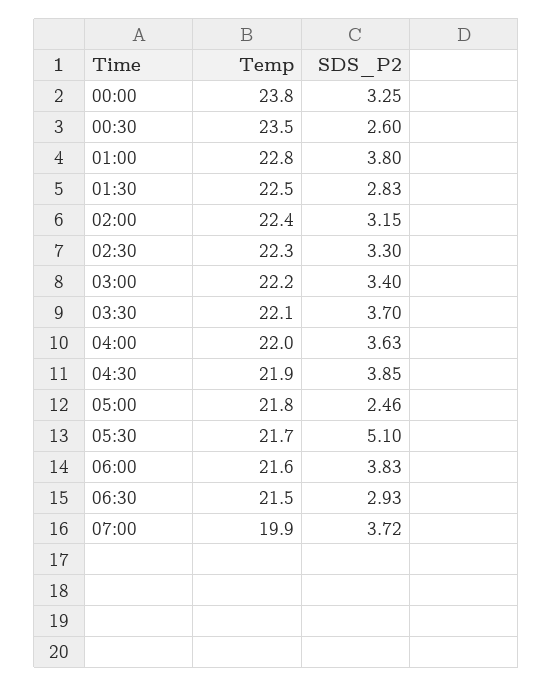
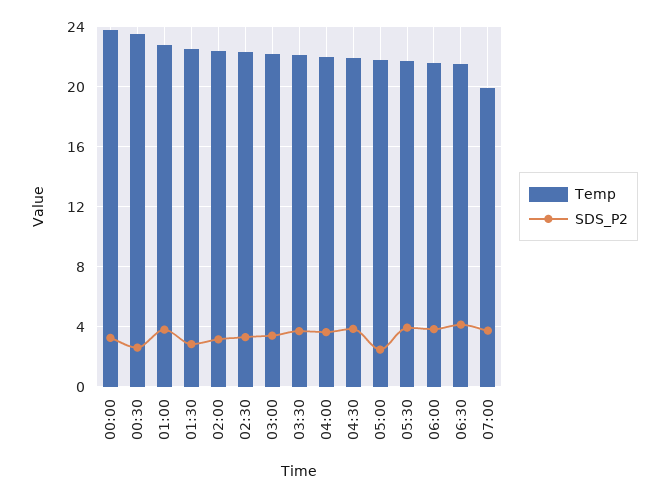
SDS_P2, 05:30: 5.1 -> 4
SDS_P2, 06:30: 2.93 -> 4

